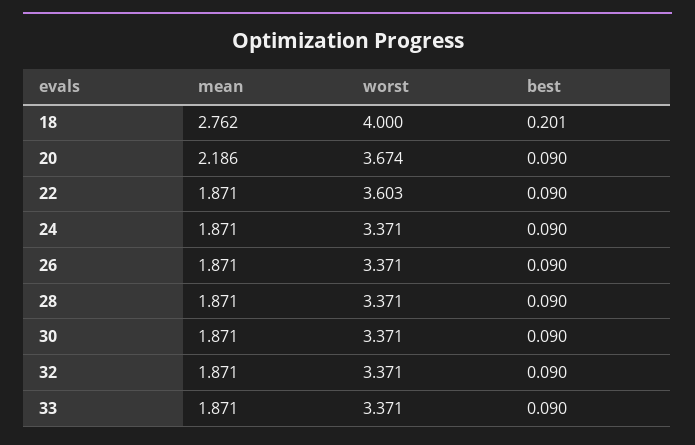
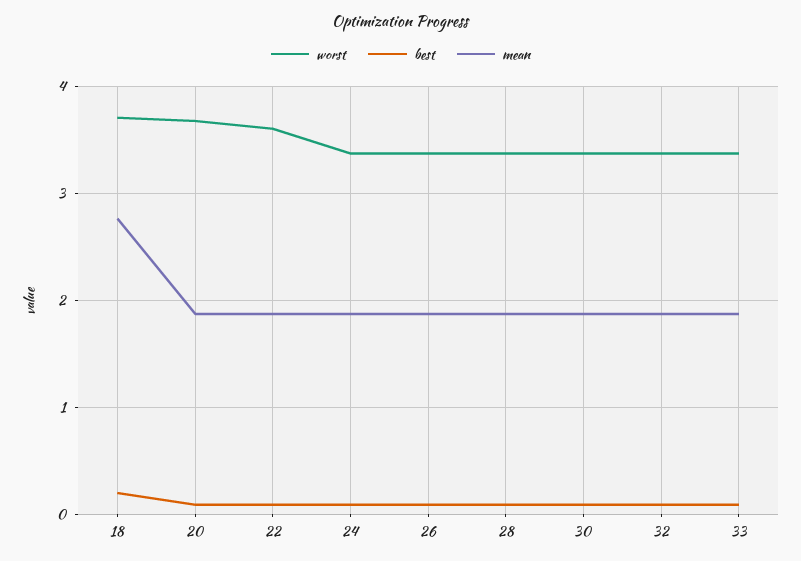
worst, 18: 4 -> 3.7
mean, 20: 2.186 -> 1.9

